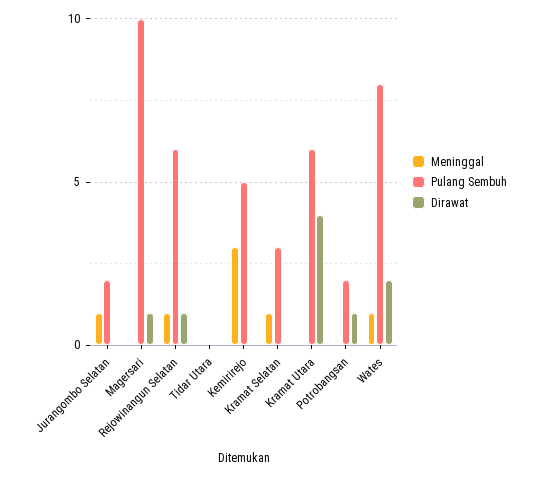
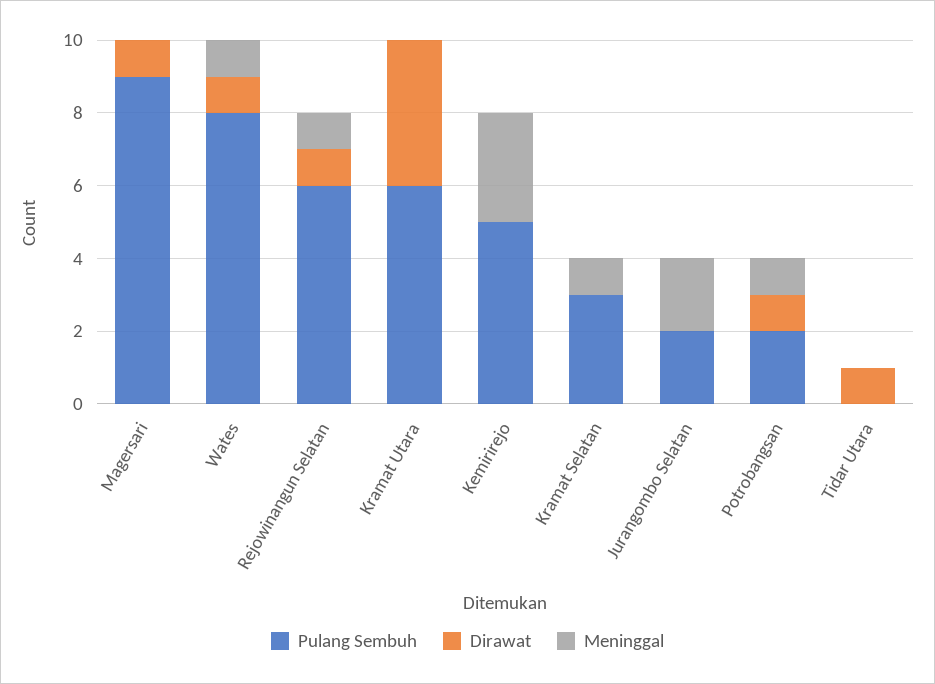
Meninggal, Jurangombo Selatan: 1 -> 2
Pulang Sembuh, Magersari: 10 -> 9
Dirawat, Tidar Utara: 0 -> 1
Meninggal, Potrobangsan: 0 -> 1
Dirawat, Wates: 2 -> 1

